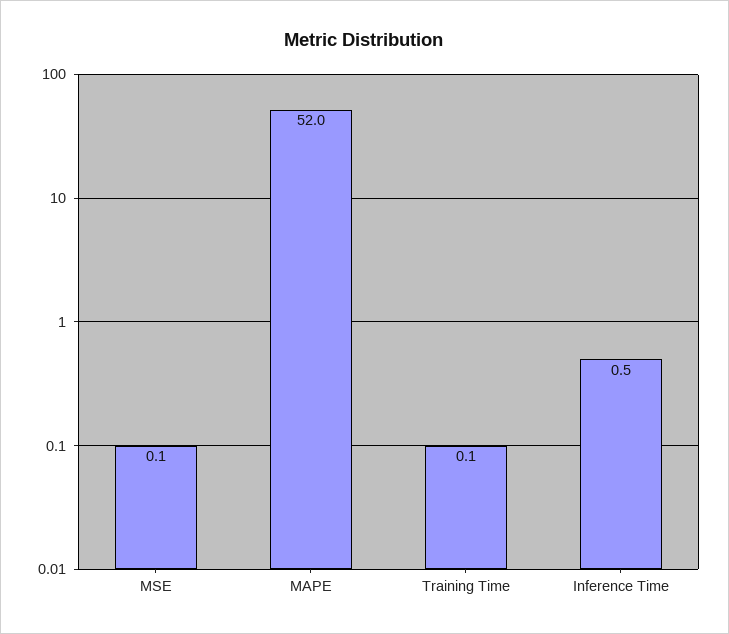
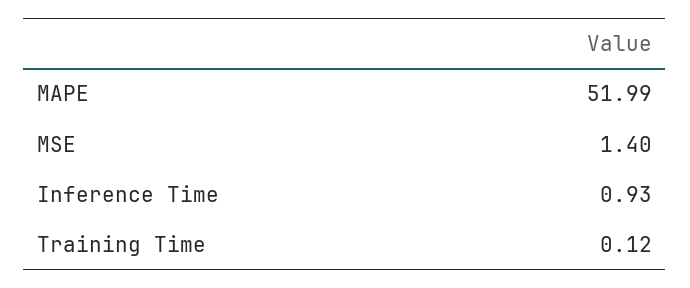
MSE: 0.1 -> 1.4
Inference Time: 0.5 -> 0.93

